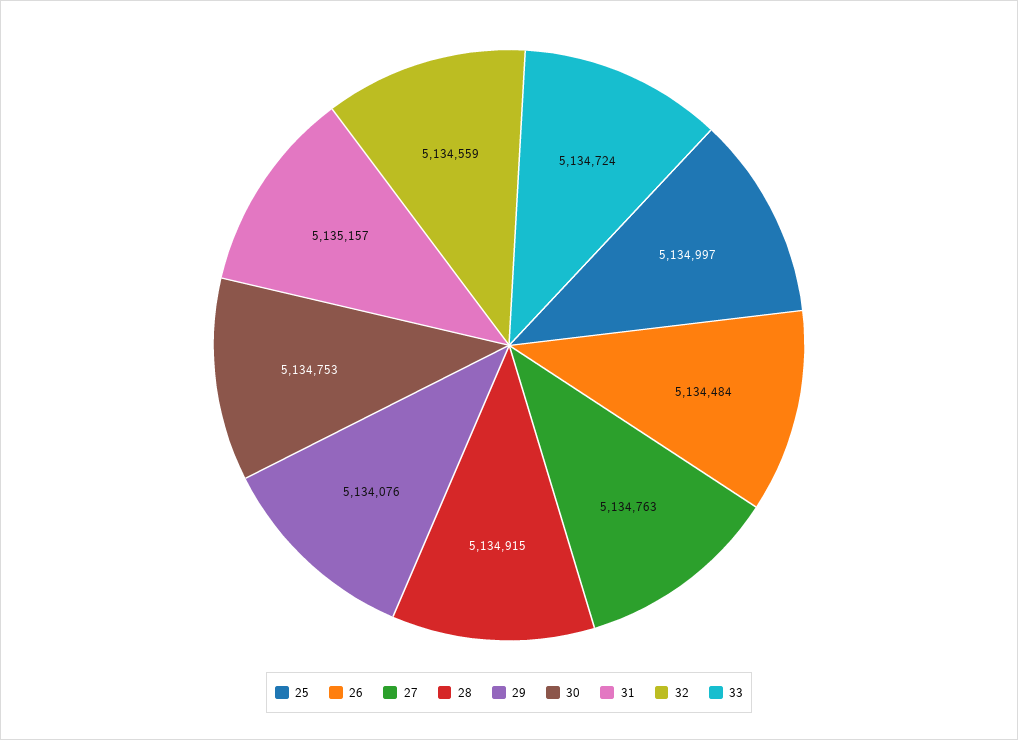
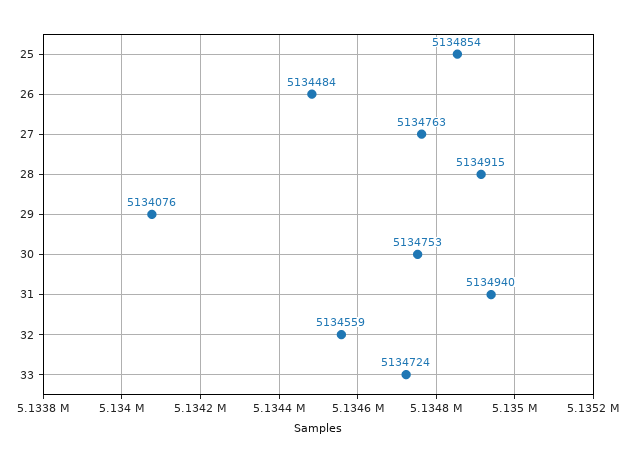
25: 5134997 -> 5134854
31: 5135157 -> 5134940

